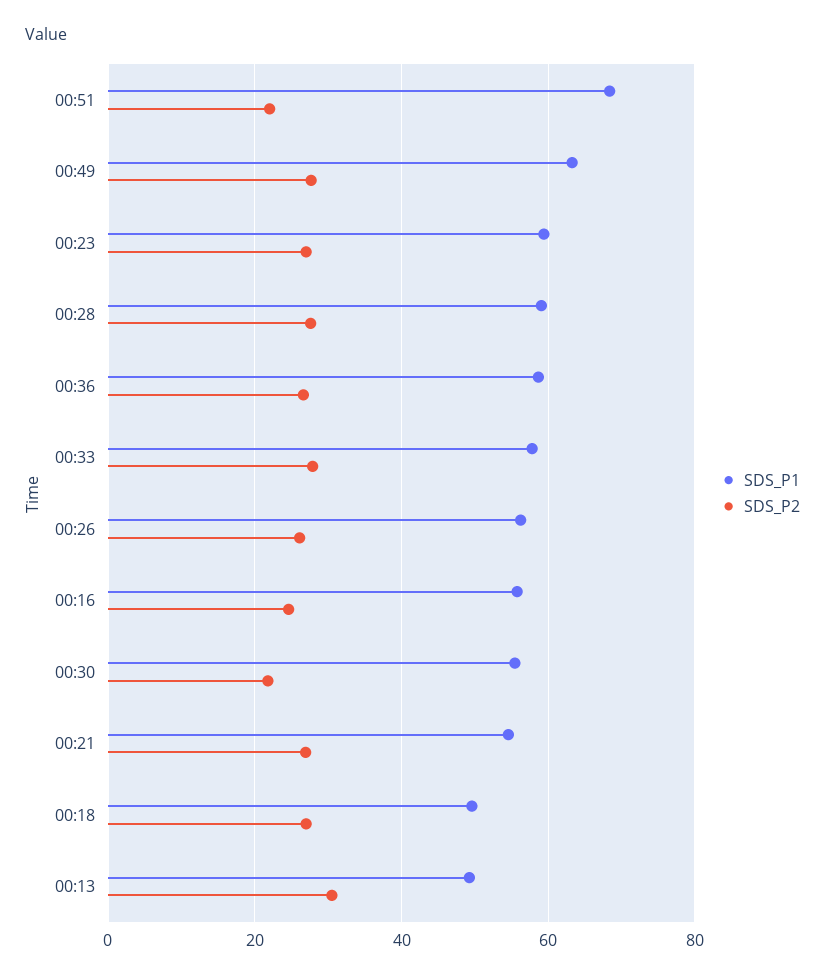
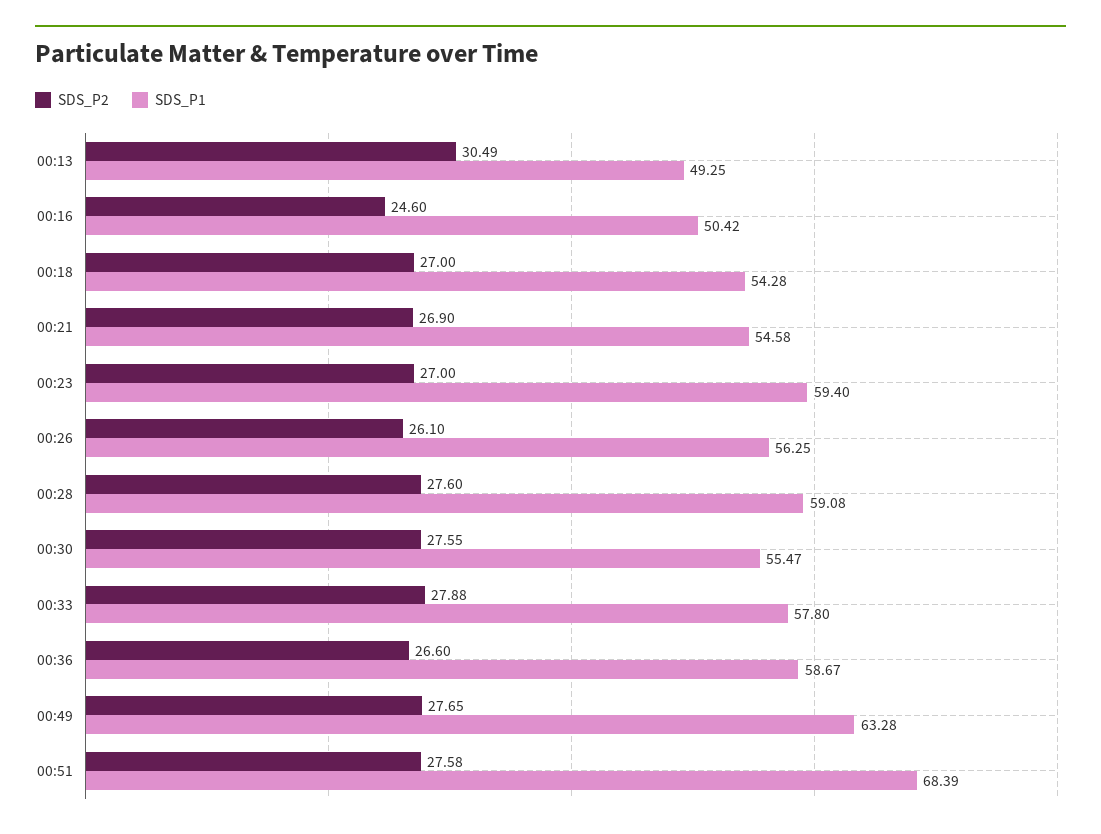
SDS_P2, 00:51: 22 -> 27.58
SDS_P1, 00:16: 56 -> 50.42
SDS_P2, 00:30: 22 -> 27.55
SDS_P1, 00:18: 50 -> 54.28

